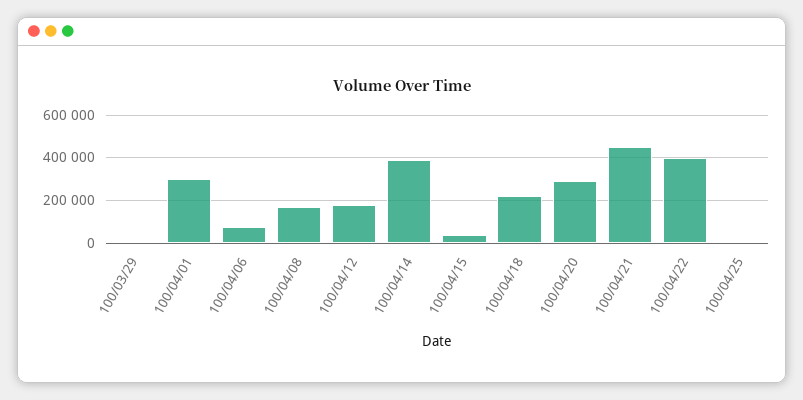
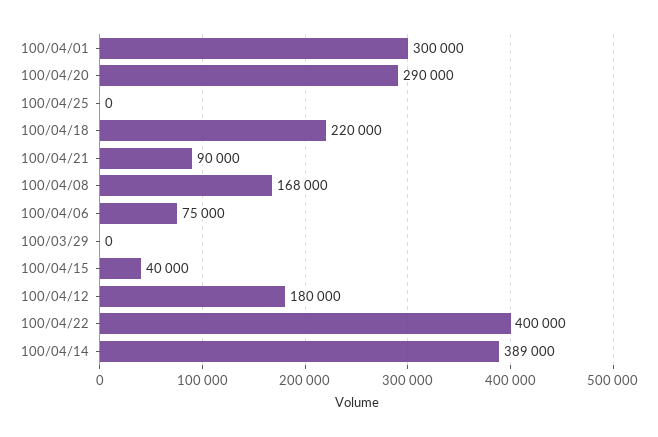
100/04/21: 450000 -> 90000

